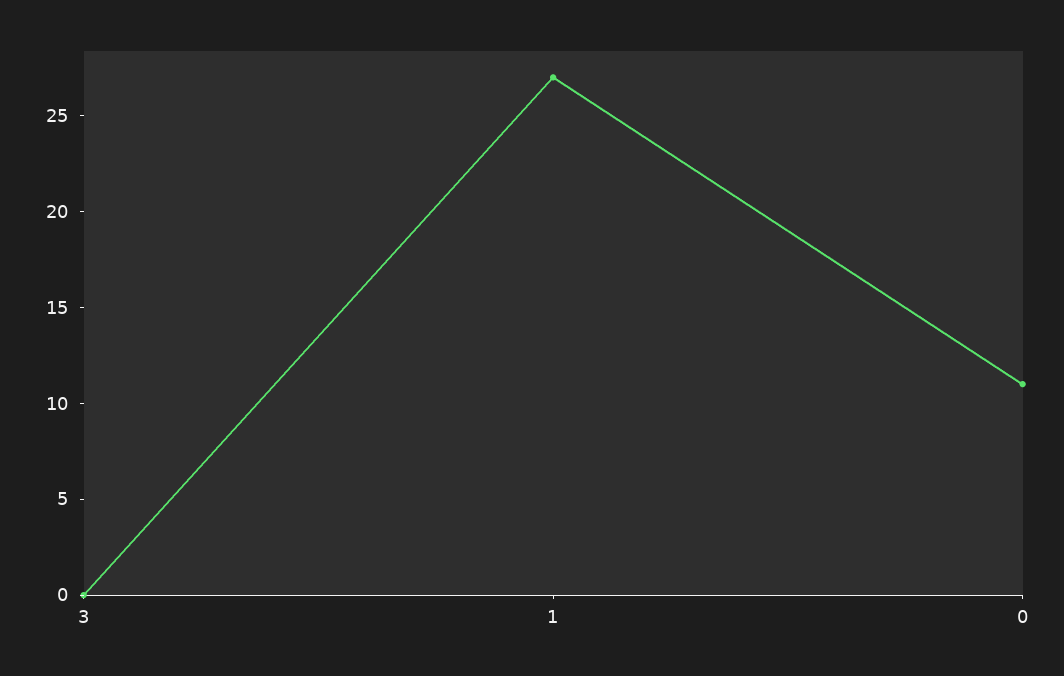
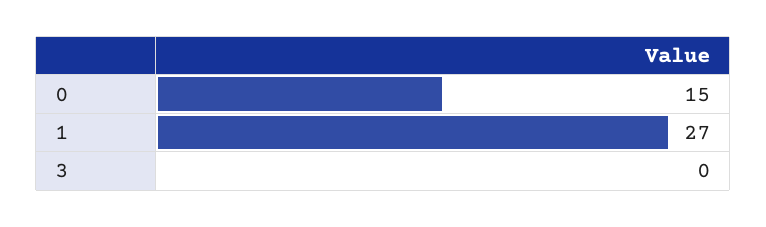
0: 11 -> 15

